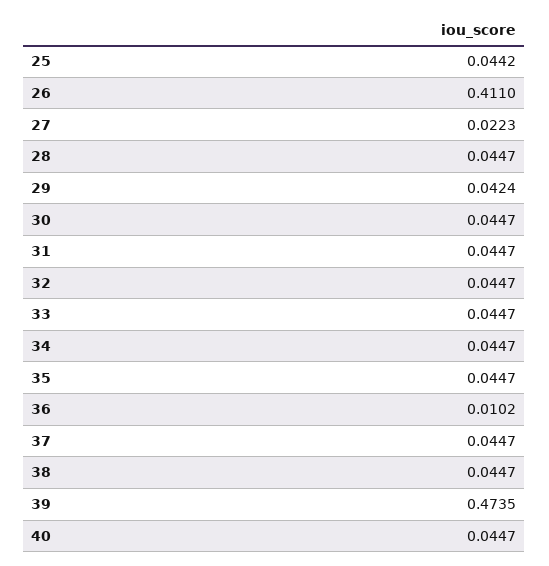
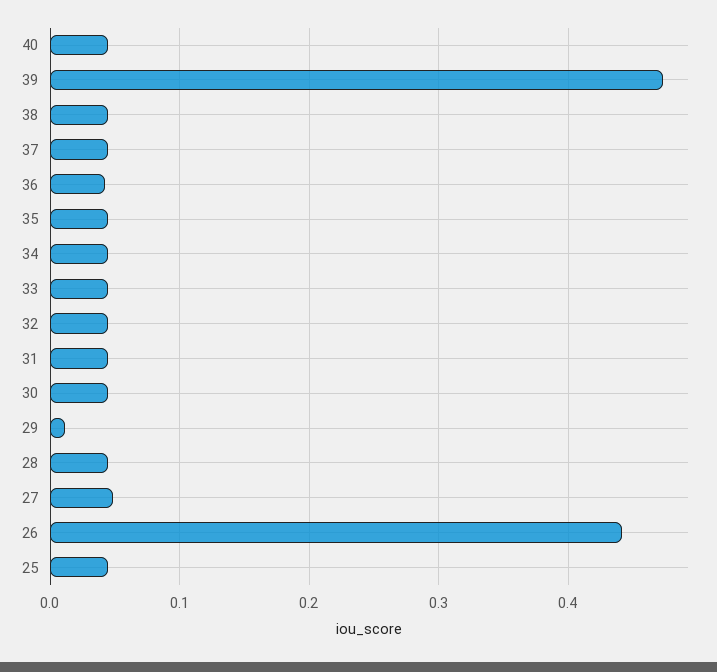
26: 0.411 -> 0.44
27: 0.0223 -> 0.05
29: 0.0424 -> 0.01
36: 0.0102 -> 0.04

